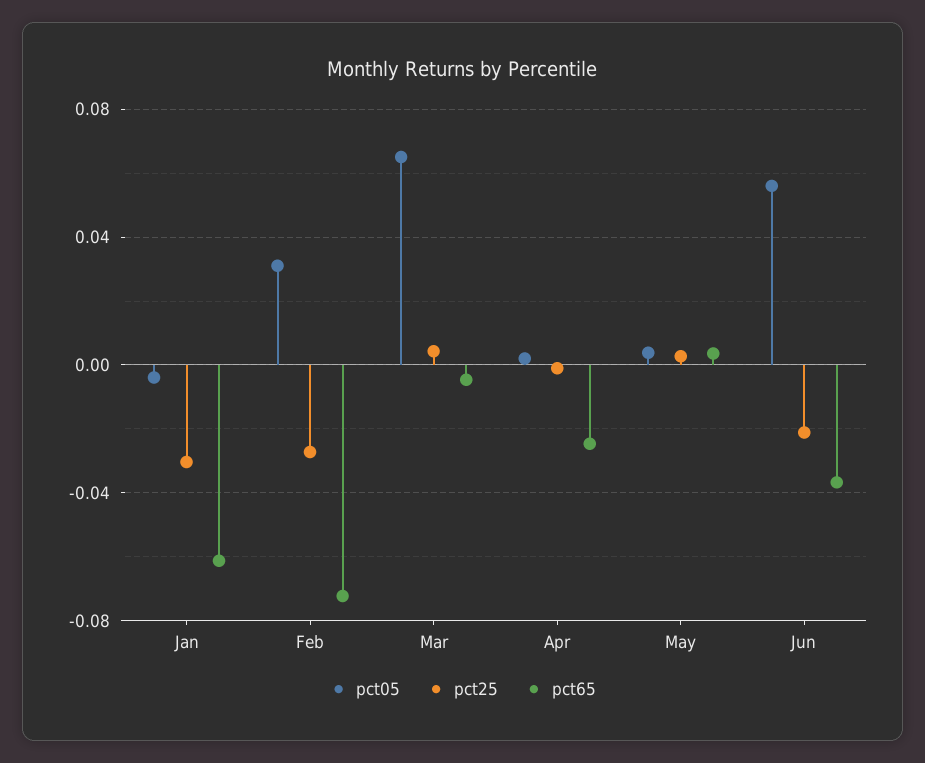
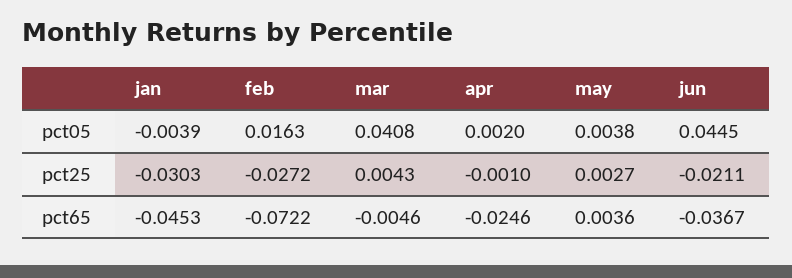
pct65, Jan: -0.06 -> -0.0453
pct05, Feb: 0.03 -> 0.0163
pct05, Mar: 0.065 -> 0.0408
pct05, Jun: 0.055 -> 0.0445

